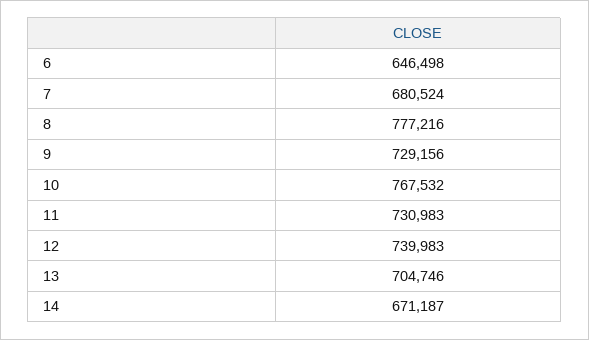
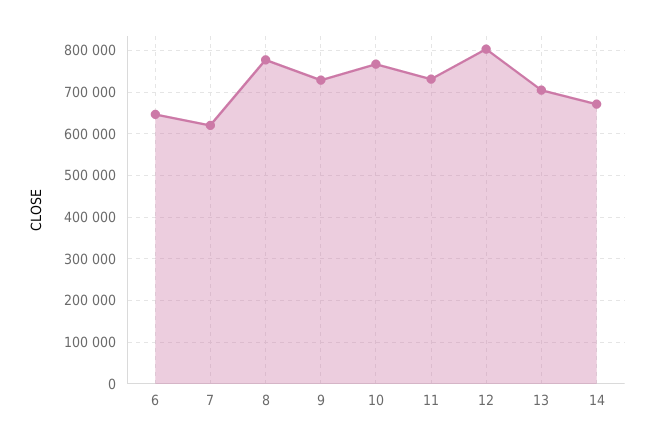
7: 680524 -> 620000
12: 739983 -> 800000

